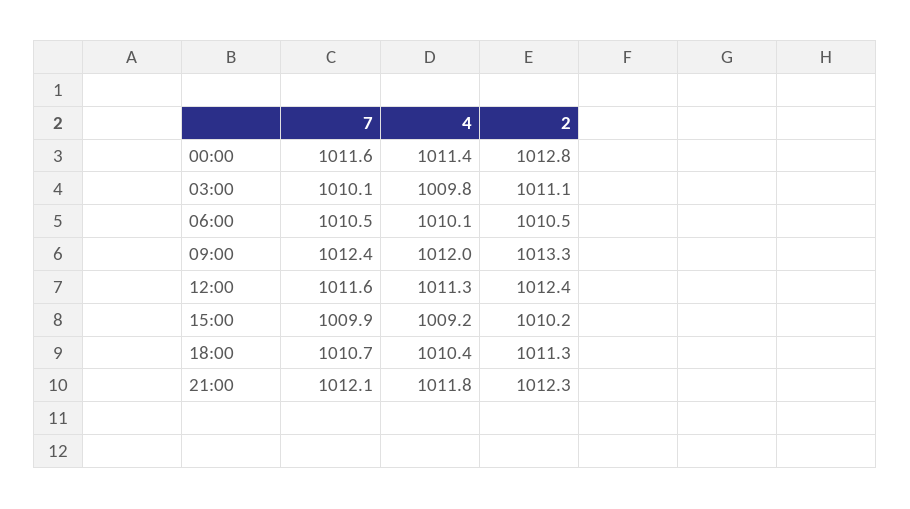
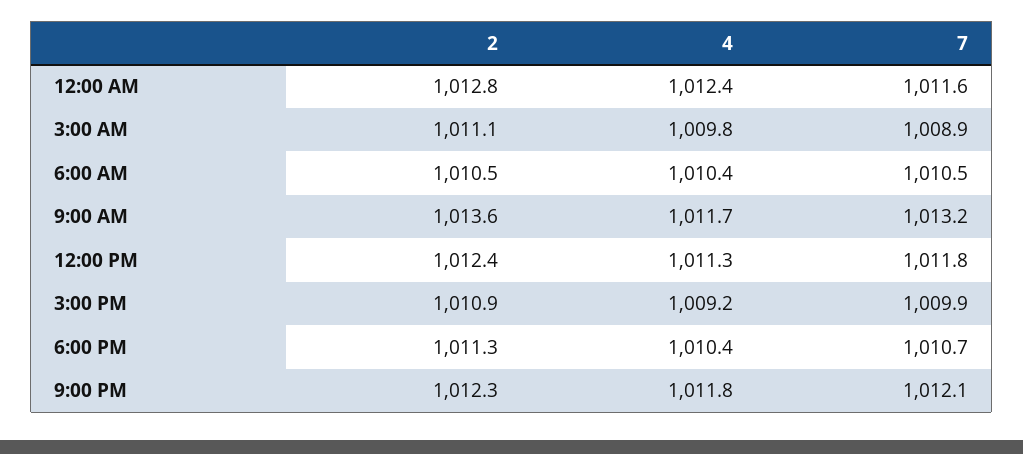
4, 00:00: 1011.4 -> 1012.4
7, 03:00: 1010.1 -> 1008.9
4, 06:00: 1010.1 -> 1010.4
7, 09:00: 1012.4 -> 1013.2
4, 09:00: 1012 -> 1011.7
2, 09:00: 1013.3 -> 1013.6
7, 12:00: 1011.6 -> 1011.8
2, 15:00: 1010.2 -> 1010.9

